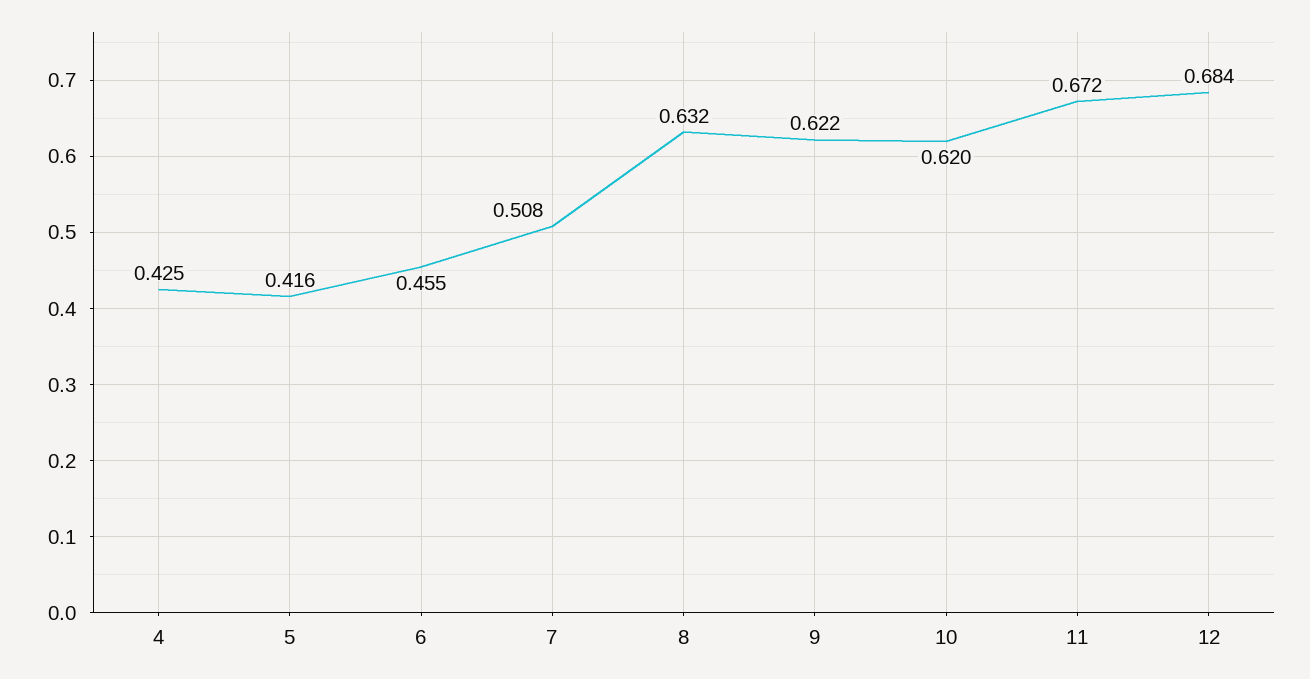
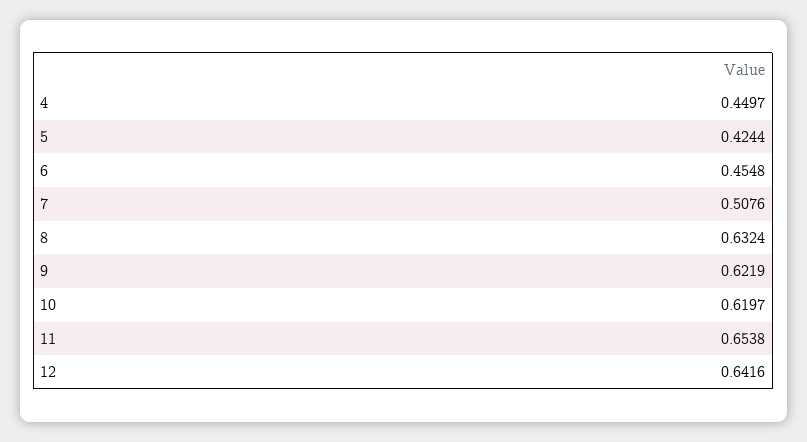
4: 0.425 -> 0.4497
5: 0.416 -> 0.4244
11: 0.672 -> 0.6538
12: 0.684 -> 0.6416

